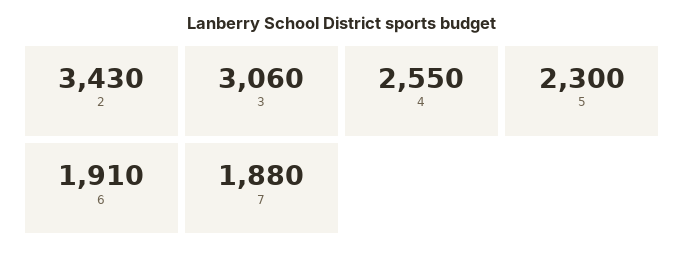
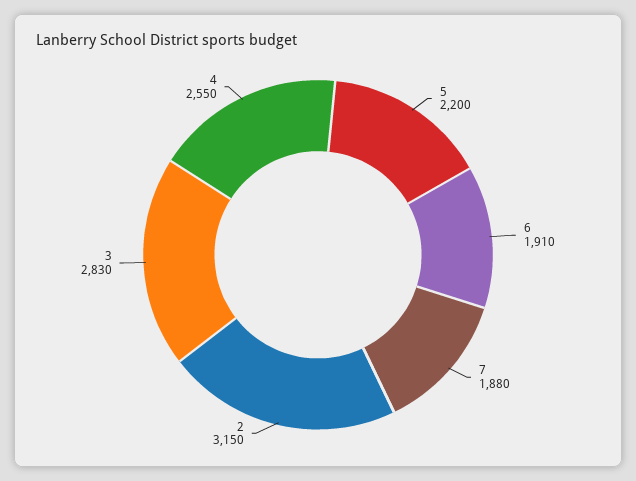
2: 3430 -> 3150
3: 3060 -> 2830
5: 2300 -> 2200

